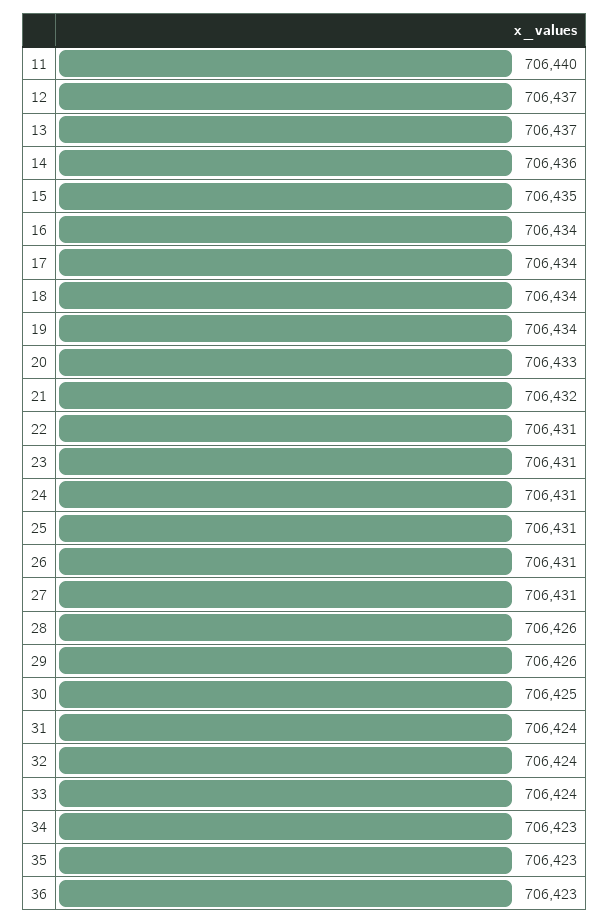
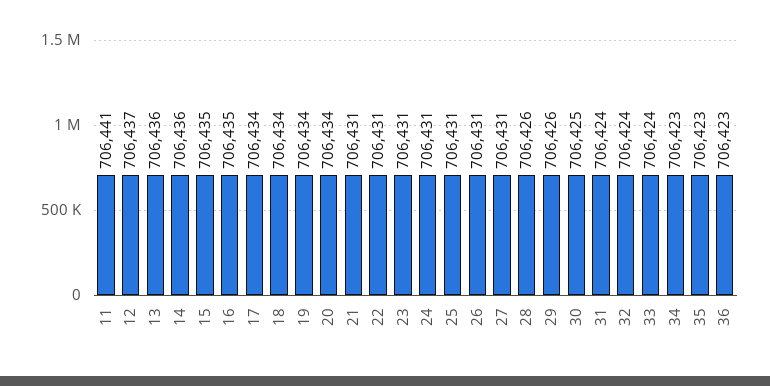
11: 706440 -> 706441
13: 706437 -> 706436
16: 706434 -> 706435
20: 706433 -> 706434
21: 706432 -> 706431

